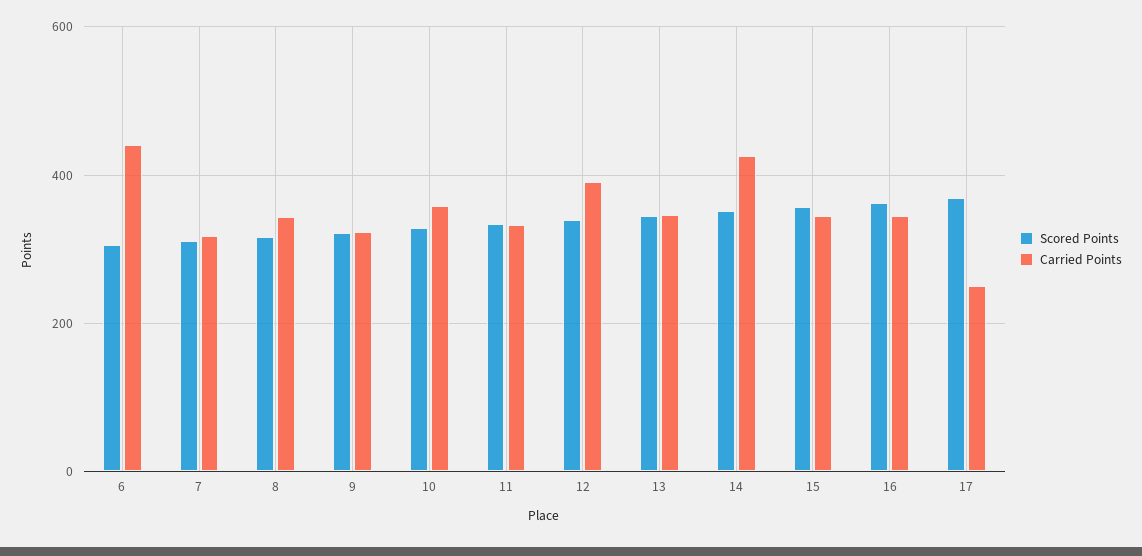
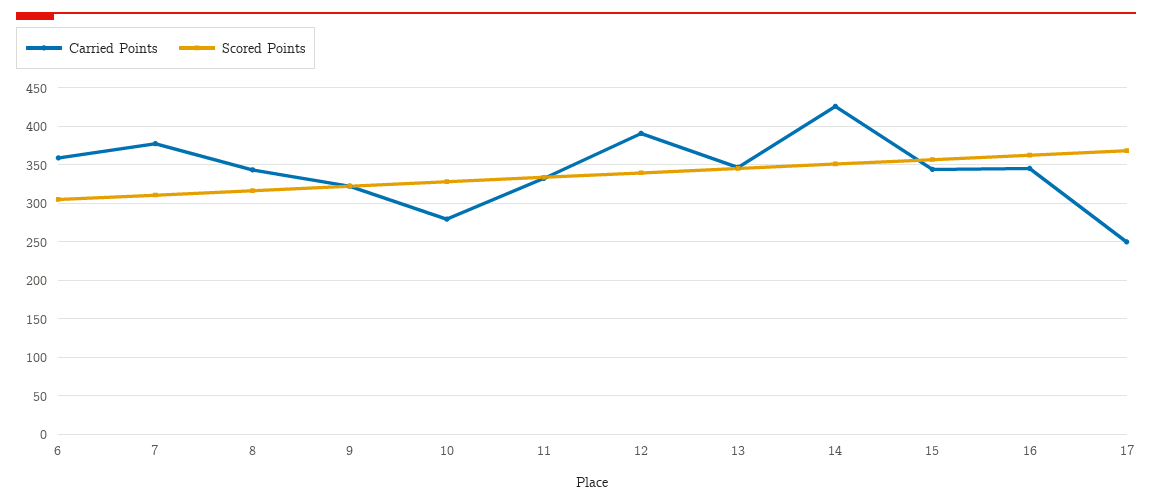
Carried Points, 6: 440 -> 360
Carried Points, 7: 320 -> 380
Carried Points, 10: 360 -> 280

